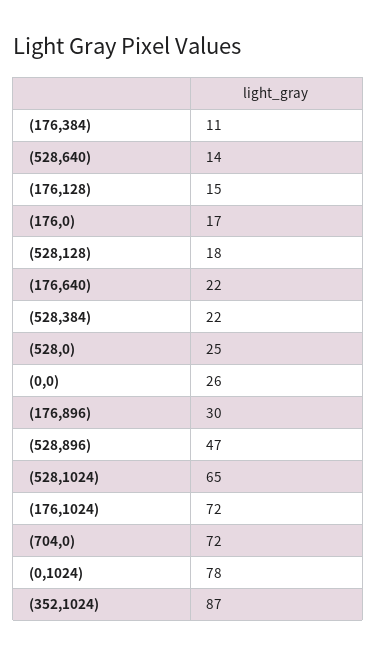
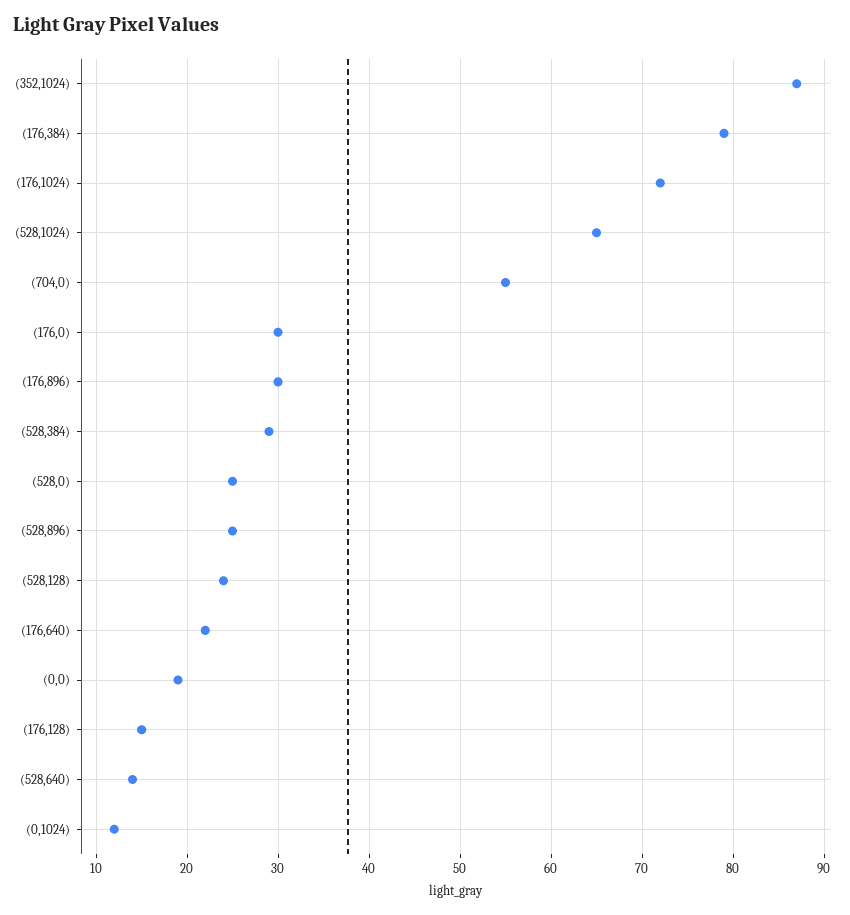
(176,384): 11 -> 79
(176,0): 17 -> 30
(528,128): 18 -> 24
(528,384): 22 -> 29
(0,0): 26 -> 19
(528,896): 47 -> 25
(704,0): 72 -> 55
(0,1024): 78 -> 12

